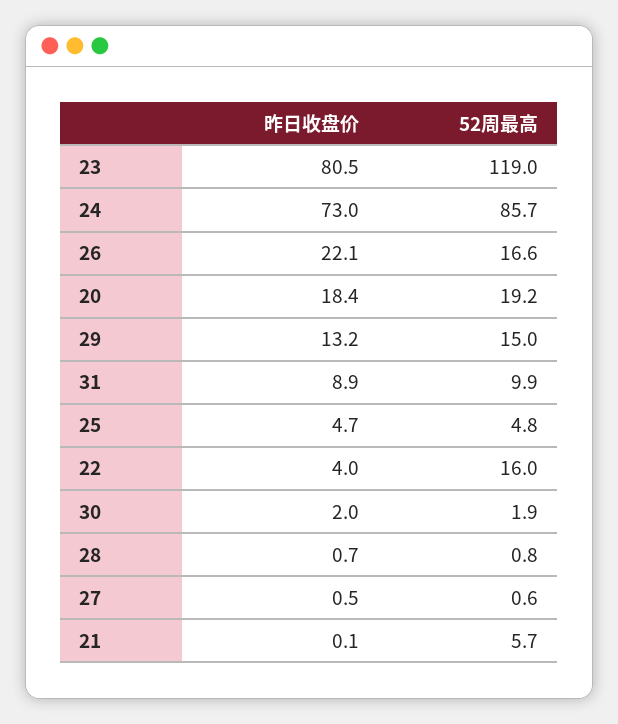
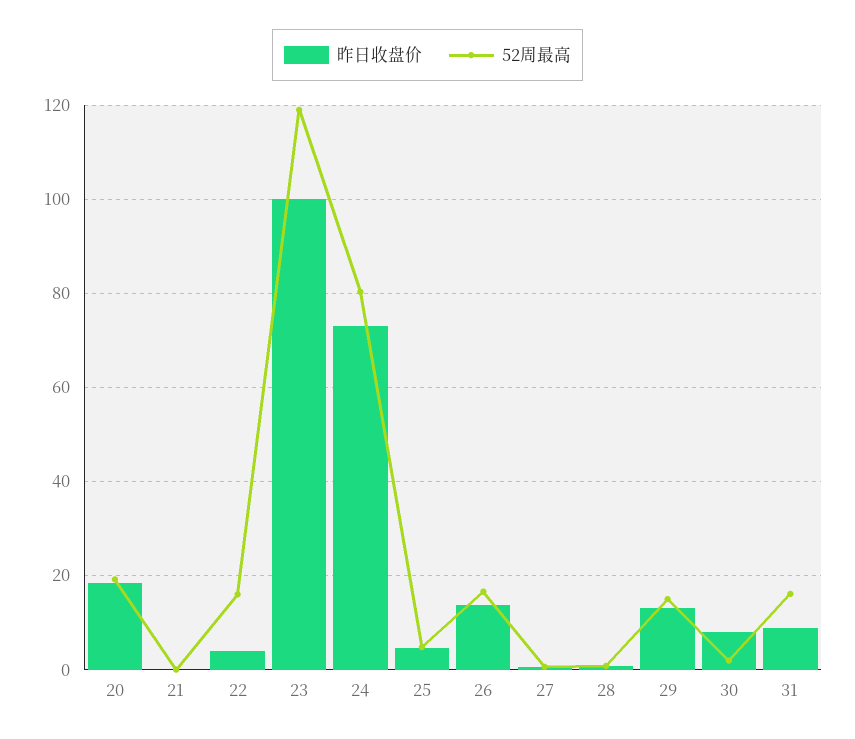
昨日收盘价, 23: 80.5 -> 100
52周最高, 24: 85.7 -> 80
昨日收盘价, 26: 22.1 -> 14
52周最高, 31: 9.9 -> 16
昨日收盘价, 30: 2 -> 8
52周最高, 21: 5.7 -> 0

